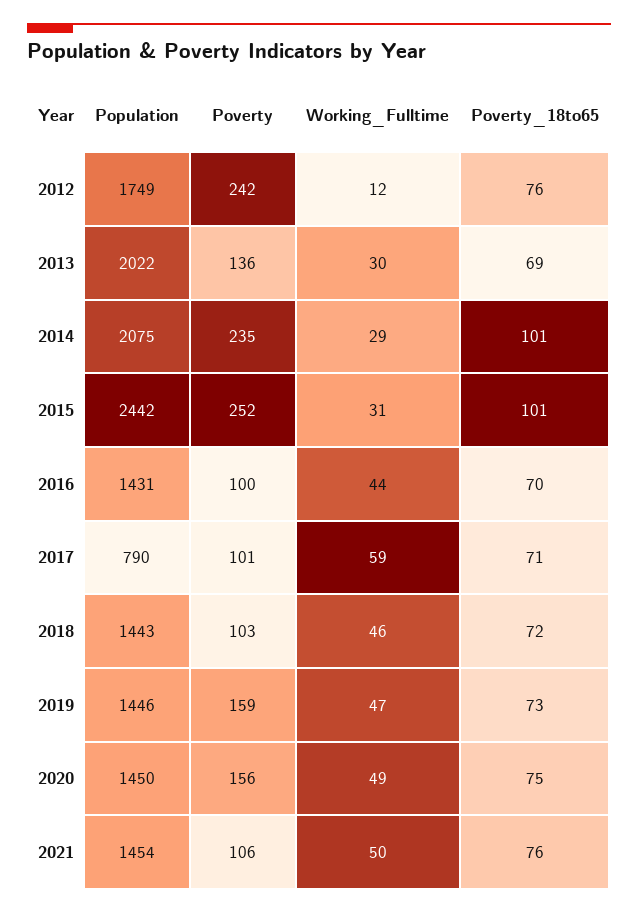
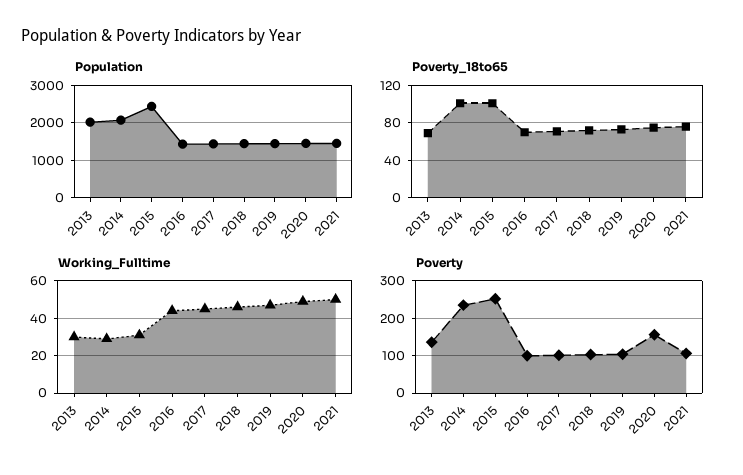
Population, 2012: 1749 -> none
Poverty, 2012: 242 -> none
Working_Fulltime, 2012: 12 -> none
Poverty_18to65, 2012: 76 -> none
Population, 2017: 790 -> 1400
Working_Fulltime, 2017: 59 -> 45
Poverty, 2019: 159 -> 100

